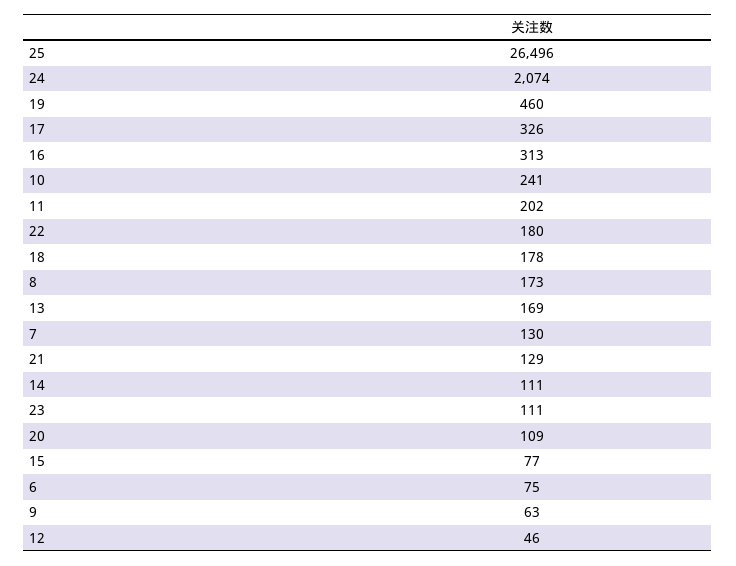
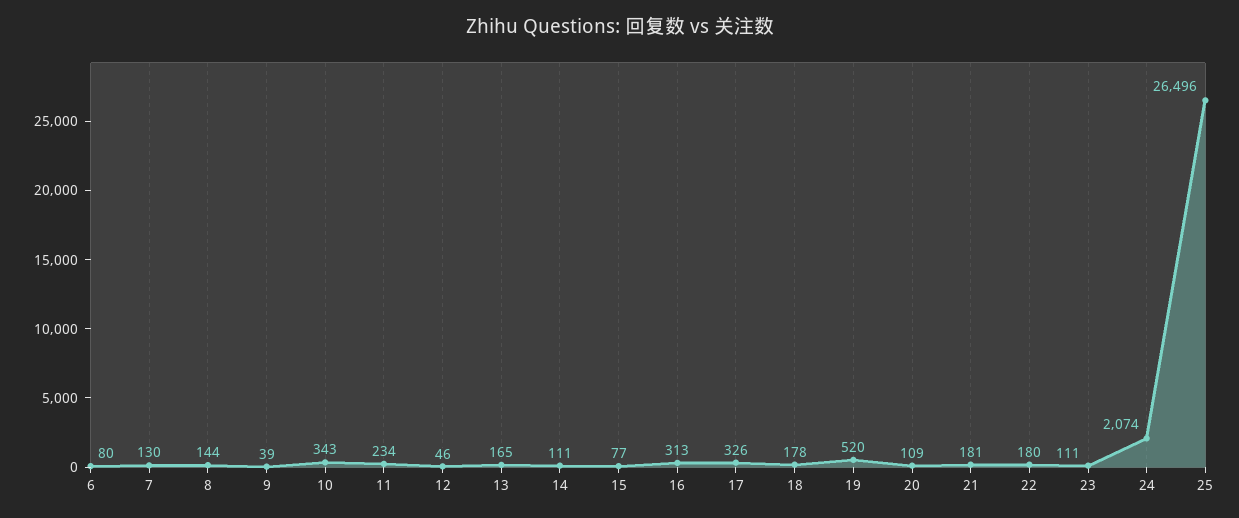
19: 460 -> 520
10: 241 -> 343
11: 202 -> 234
8: 173 -> 144
13: 169 -> 165
21: 129 -> 181
6: 75 -> 80
9: 63 -> 39

